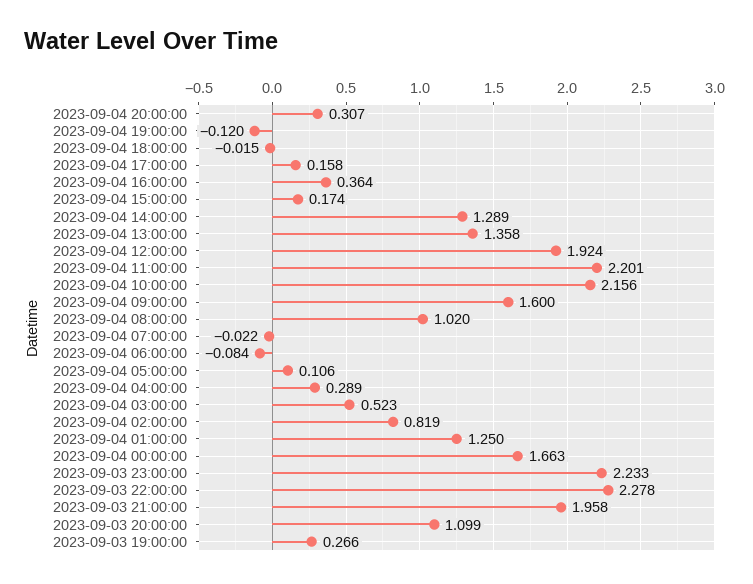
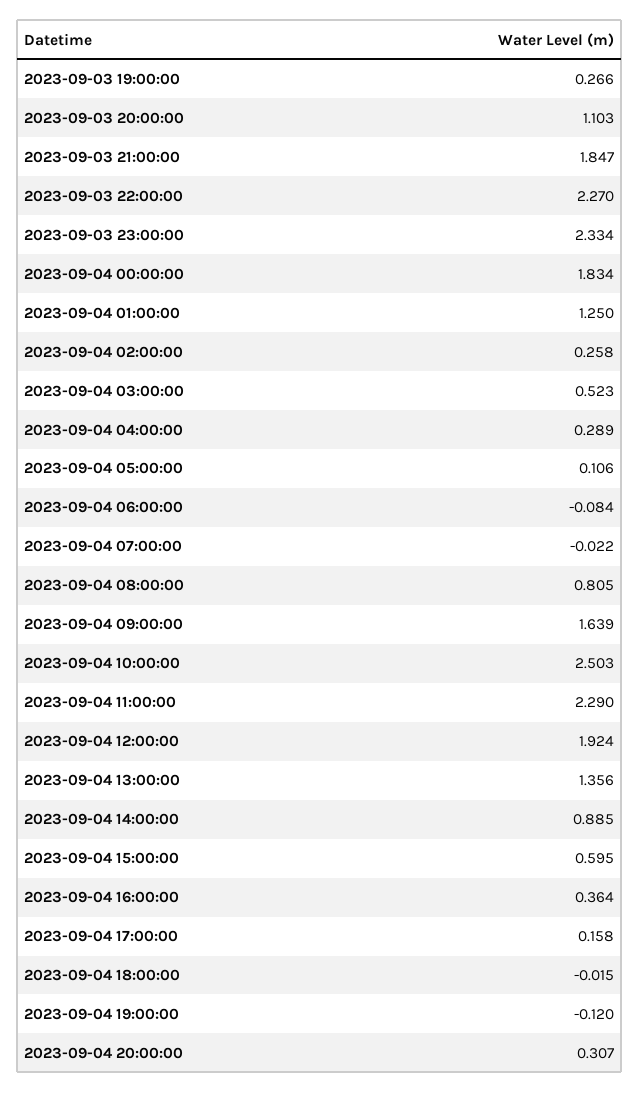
2023-09-04 15:00:00: 0.174 -> 0.595
2023-09-04 14:00:00: 1.289 -> 0.885
2023-09-04 13:00:00: 1.358 -> 1.356
2023-09-04 11:00:00: 2.201 -> 2.29
2023-09-04 10:00:00: 2.156 -> 2.503
2023-09-04 09:00:00: 1.6 -> 1.639
2023-09-04 08:00:00: 1.02 -> 0.805
2023-09-04 02:00:00: 0.819 -> 0.258
2023-09-04 00:00:00: 1.663 -> 1.834
2023-09-03 23:00:00: 2.233 -> 2.334
2023-09-03 22:00:00: 2.278 -> 2.27
2023-09-03 21:00:00: 1.958 -> 1.847
2023-09-03 20:00:00: 1.099 -> 1.103

